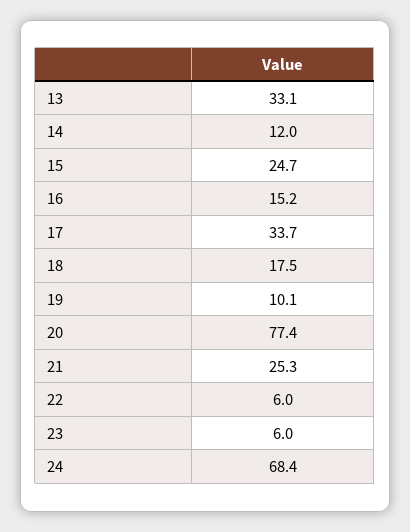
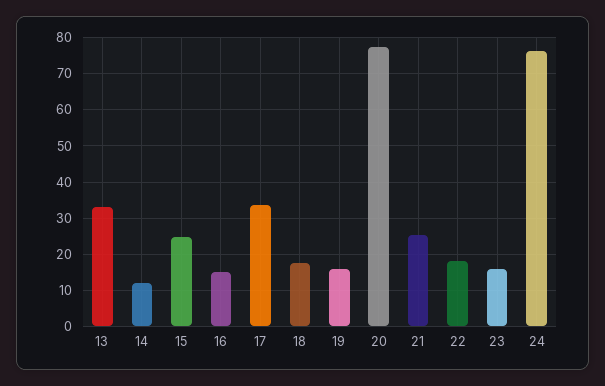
19: 10.1 -> 16
22: 6 -> 18
23: 6 -> 16
24: 68.4 -> 76

